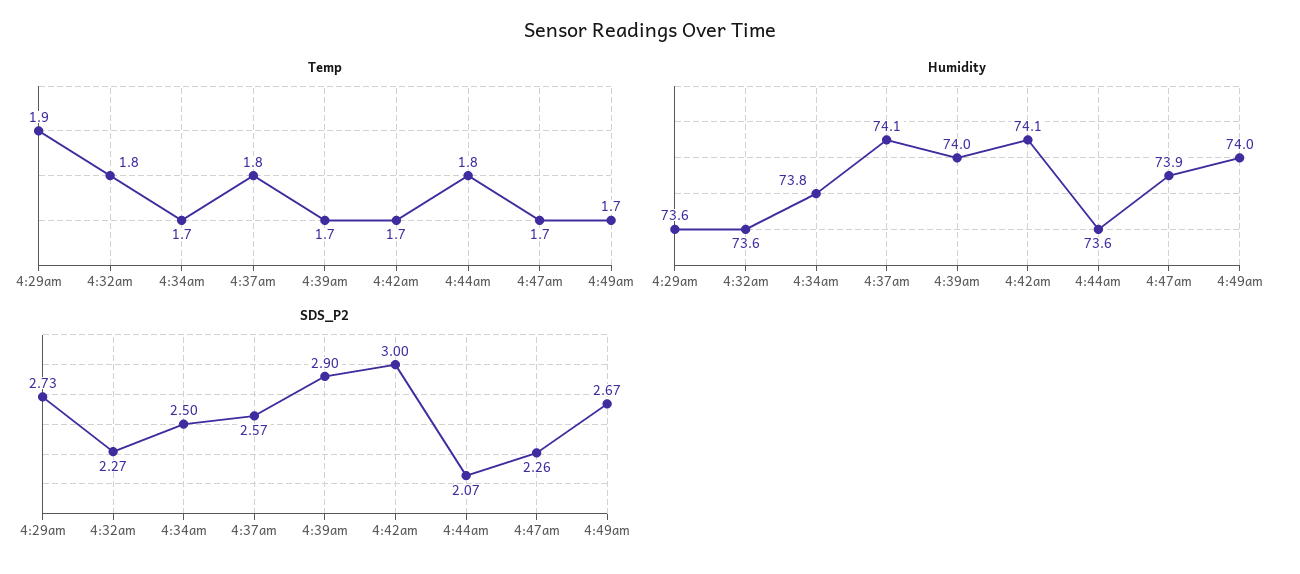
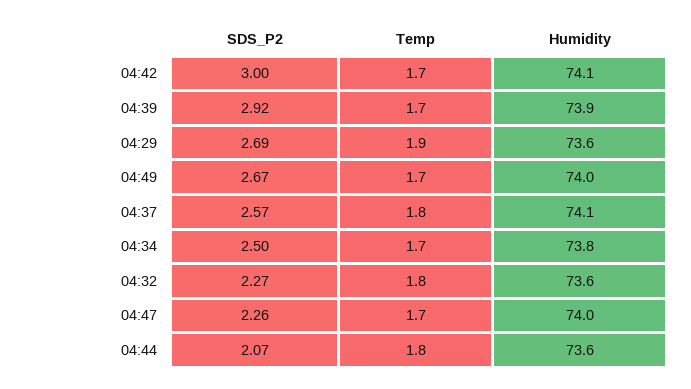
Humidity, 4:39am: 74 -> 73.9
Humidity, 4:47am: 73.9 -> 74
SDS_P2, 4:29am: 2.73 -> 2.69
SDS_P2, 4:39am: 2.9 -> 2.92

